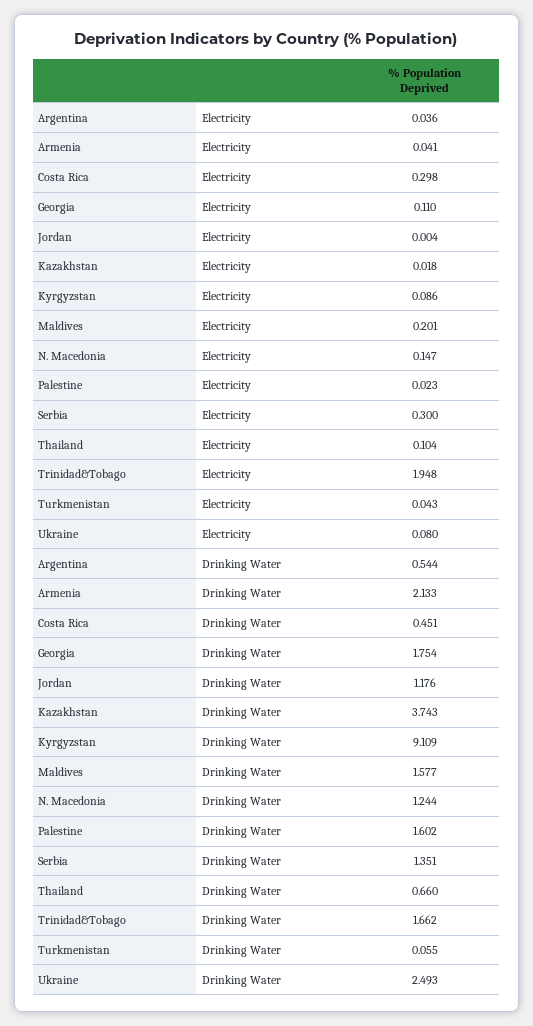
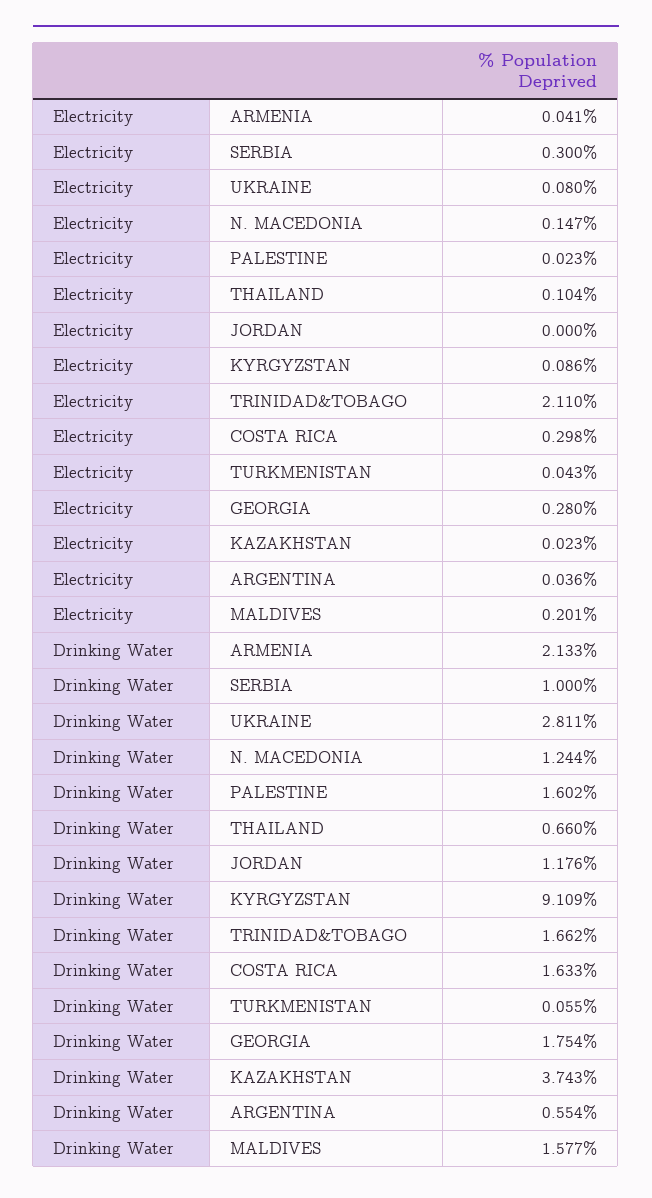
Georgia, Electricity: 0.11 -> 0.28
Jordan, Electricity: 0.004 -> 0
Kazakhstan, Electricity: 0.018 -> 0.023
Trinidad&Tobago, Electricity: 1.948 -> 2.11
Argentina, Drinking Water: 0.544 -> 0.554
Costa Rica, Drinking Water: 0.451 -> 1.633
Serbia, Drinking Water: 1.351 -> 1
Ukraine, Drinking Water: 2.493 -> 2.811

